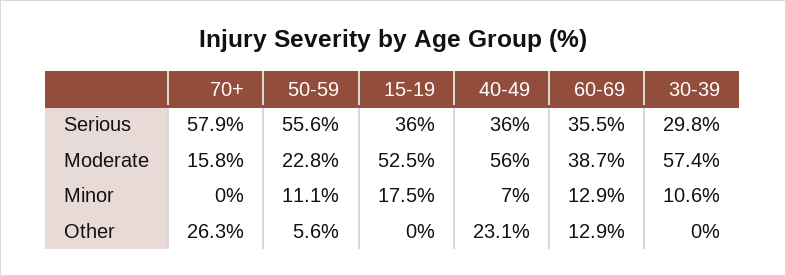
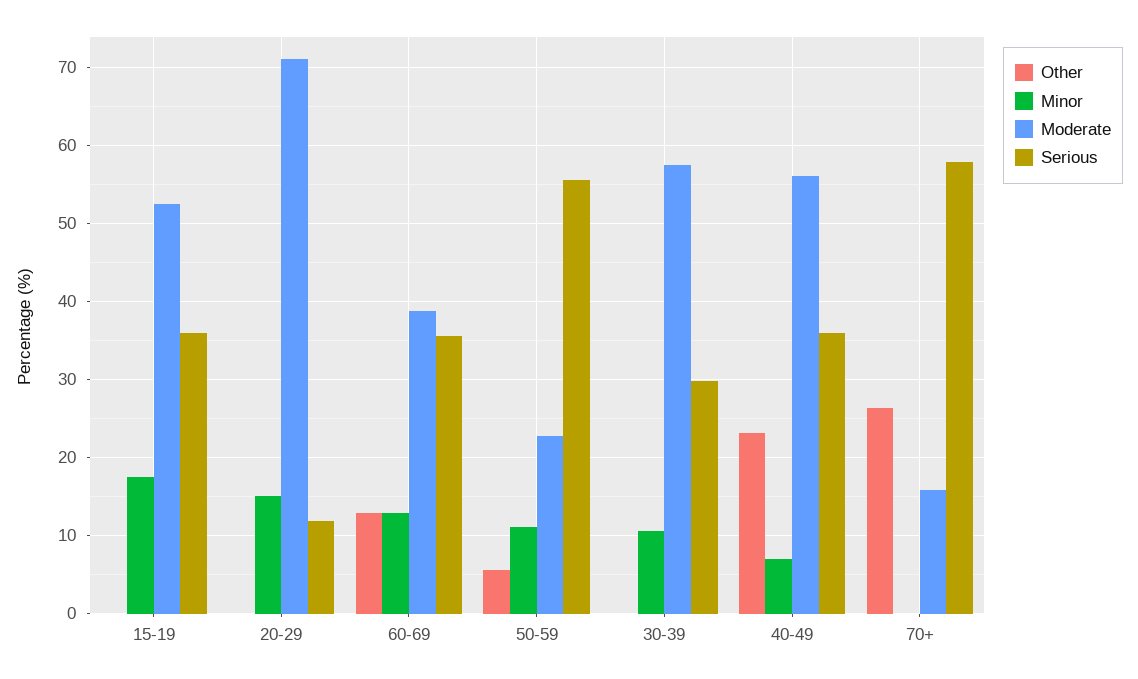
Other, 20-29: none -> 0
Minor, 20-29: none -> 15
Moderate, 20-29: none -> 71
Serious, 20-29: none -> 12

